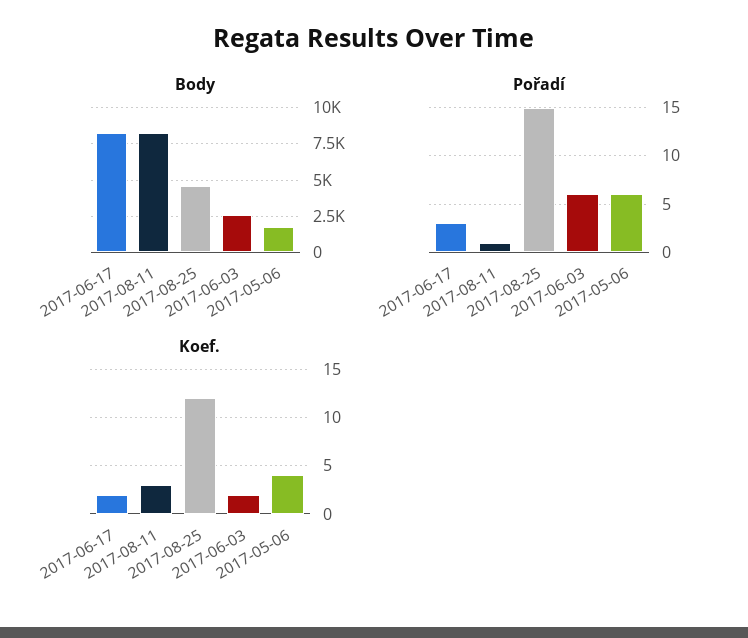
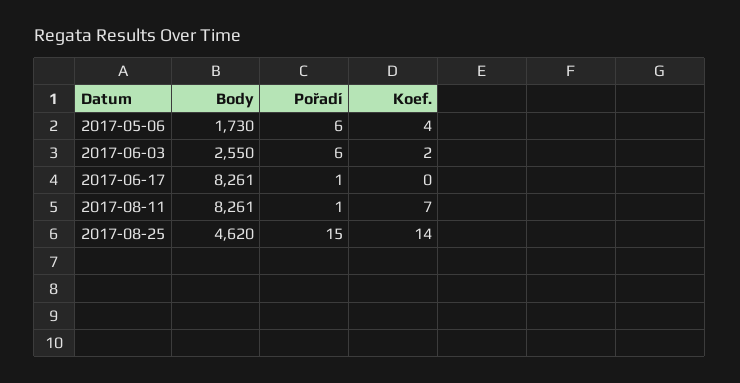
Pořadí, 2017-06-17: 3 -> 1
Koef., 2017-06-17: 2 -> 0
Koef., 2017-08-11: 3 -> 7
Koef., 2017-08-25: 12 -> 14

